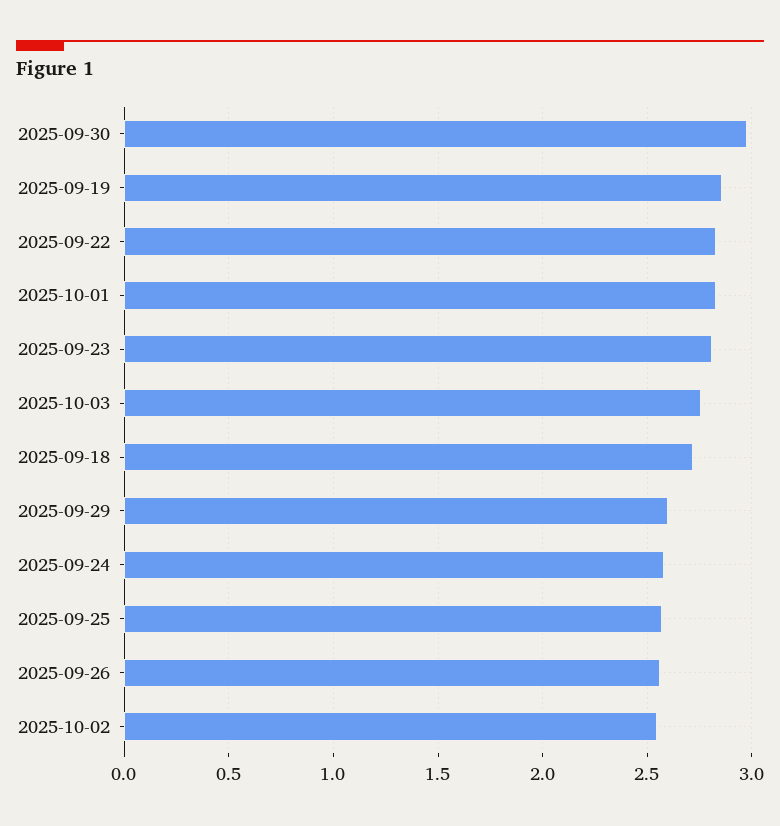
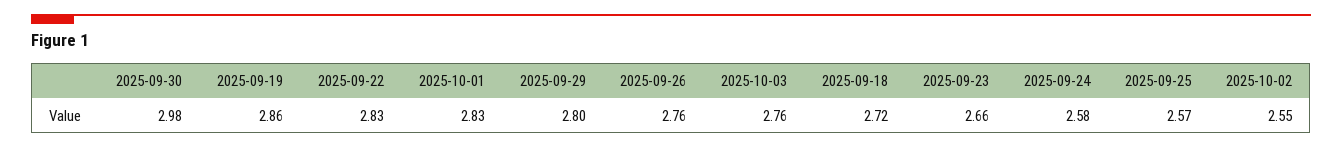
2025-09-23: 2.8 -> 2.66
2025-09-29: 2.6 -> 2.8
2025-09-26: 2.55 -> 2.76

